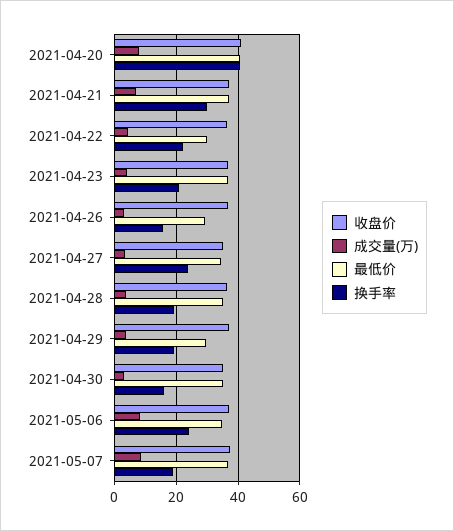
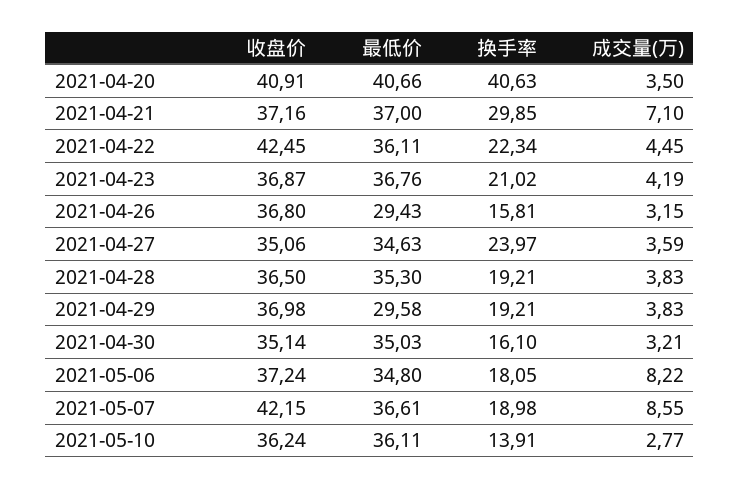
成交量(万), 2021-04-20: 8 -> 3.5
收盘价, 2021-04-22: 36 -> 42.45
最低价, 2021-04-22: 30 -> 36.11
换手率, 2021-05-06: 24 -> 18.05
收盘价, 2021-05-07: 38 -> 42.15
收盘价, 2021-05-10: none -> 36.24
最低价, 2021-05-10: none -> 36.11
换手率, 2021-05-10: none -> 13.91
成交量(万), 2021-05-10: none -> 2.77

